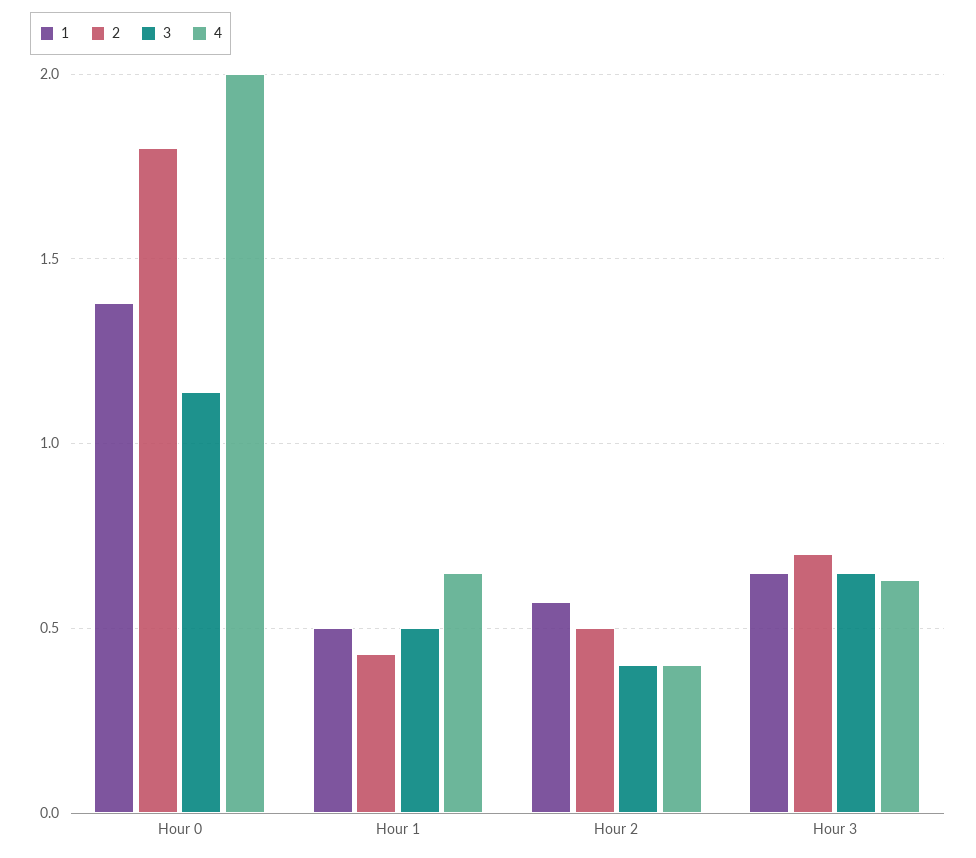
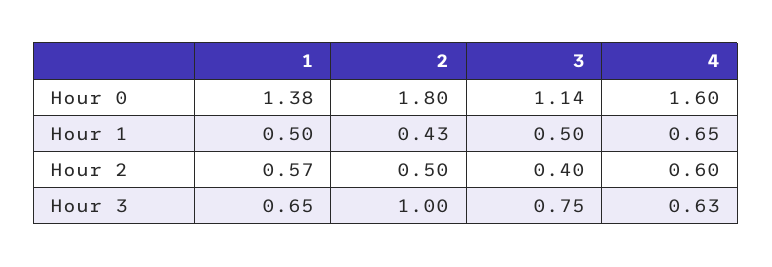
4, Hour 0: 2 -> 1.6
4, Hour 2: 0.4 -> 0.6
2, Hour 3: 0.7 -> 1
3, Hour 3: 0.65 -> 0.75

